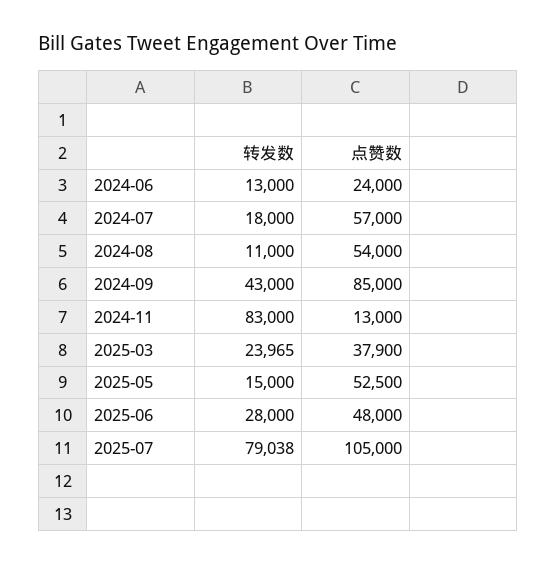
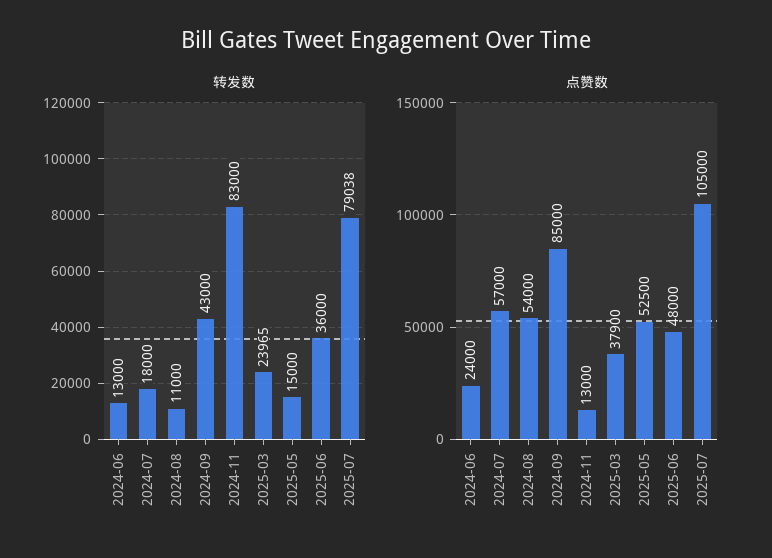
转发数, 2025-06: 28000 -> 36000

